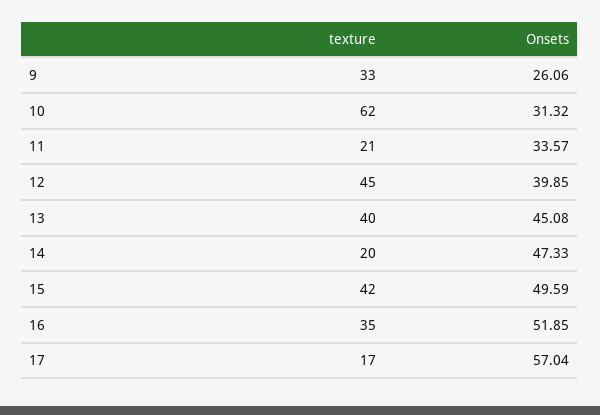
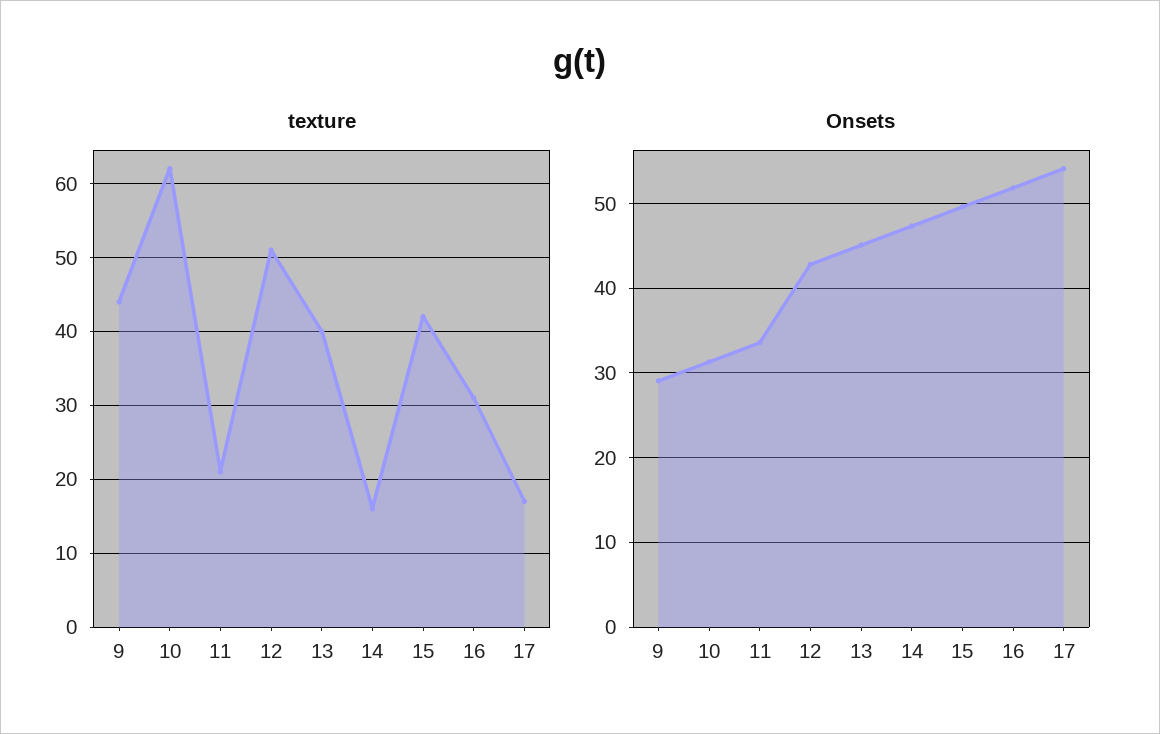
texture, 9: 33 -> 44
Onsets, 9: 26.06 -> 29
texture, 12: 45 -> 51
Onsets, 12: 39.85 -> 43
texture, 14: 20 -> 16
texture, 16: 35 -> 31
Onsets, 17: 57.04 -> 54

